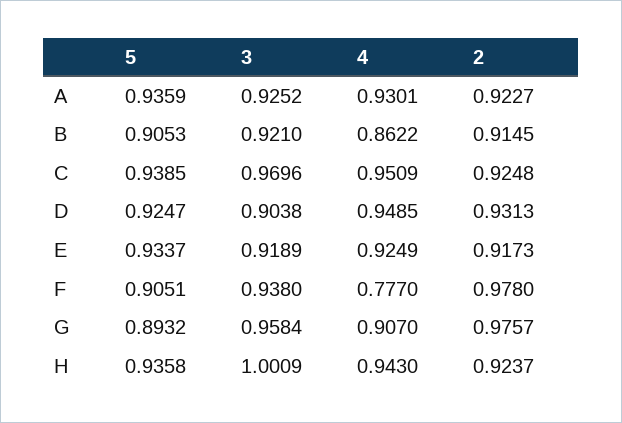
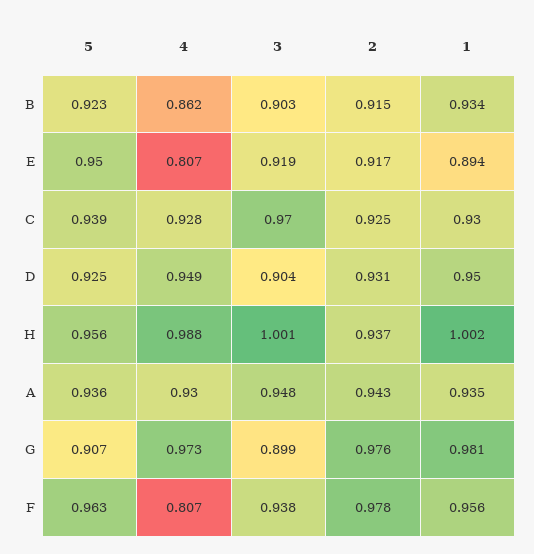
3, A: 0.9252 -> 0.948
2, A: 0.9227 -> 0.943
5, B: 0.9053 -> 0.923
3, B: 0.921 -> 0.903
4, C: 0.9509 -> 0.928
5, E: 0.9337 -> 0.95
4, E: 0.9249 -> 0.807
5, F: 0.9051 -> 0.963
4, F: 0.777 -> 0.807
5, G: 0.8932 -> 0.907
3, G: 0.9584 -> 0.899
4, G: 0.907 -> 0.973
5, H: 0.9358 -> 0.956
4, H: 0.943 -> 0.988
2, H: 0.9237 -> 0.937
1, B: none -> 0.934
1, E: none -> 0.894
1, C: none -> 0.93
1, D: none -> 0.95
1, H: none -> 1.002
1, A: none -> 0.935
1, G: none -> 0.981
1, F: none -> 0.956

